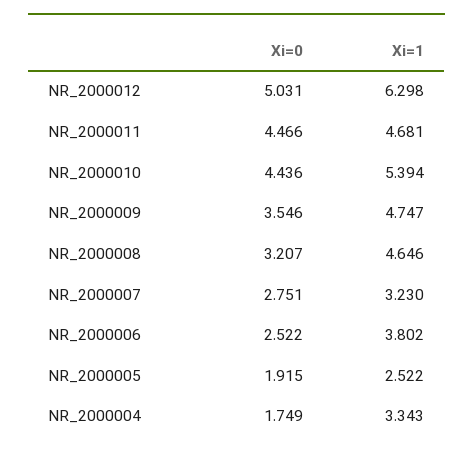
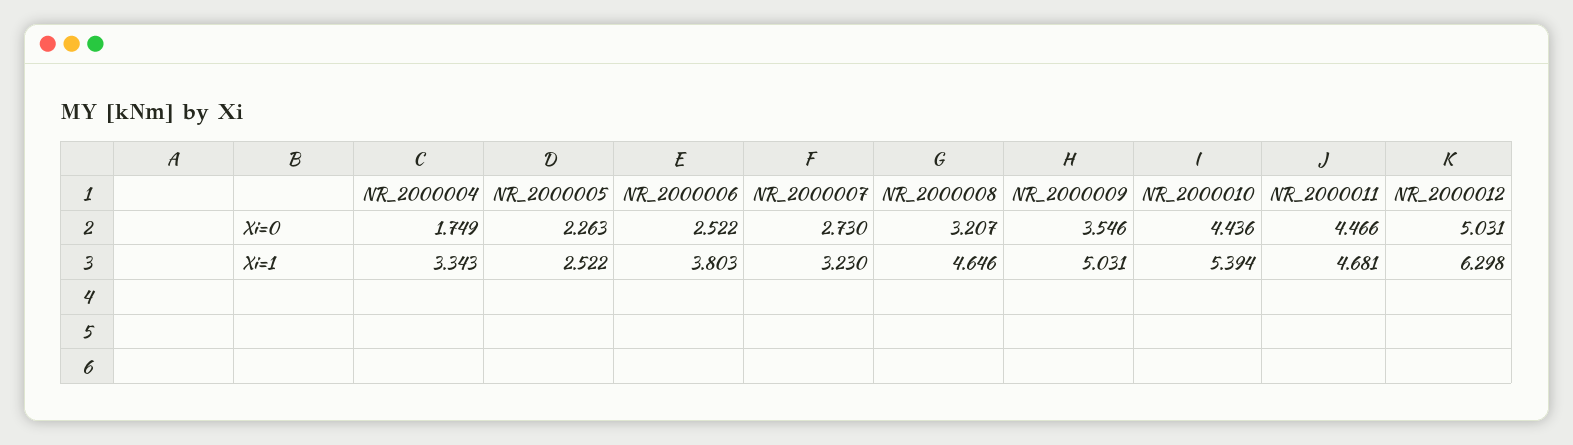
Xi=1, NR_2000009: 4.747 -> 5.031
Xi=0, NR_2000007: 2.751 -> 2.73
Xi=1, NR_2000006: 3.802 -> 3.803
Xi=0, NR_2000005: 1.915 -> 2.263

